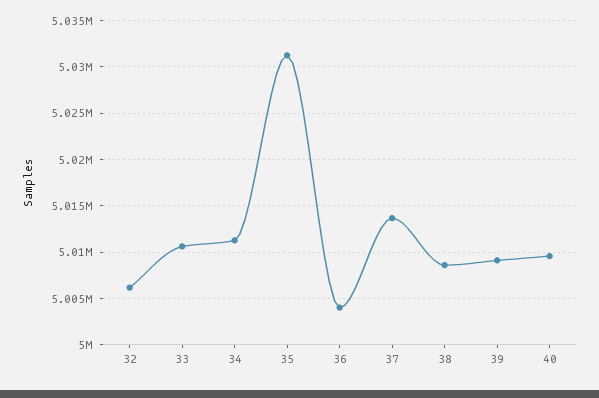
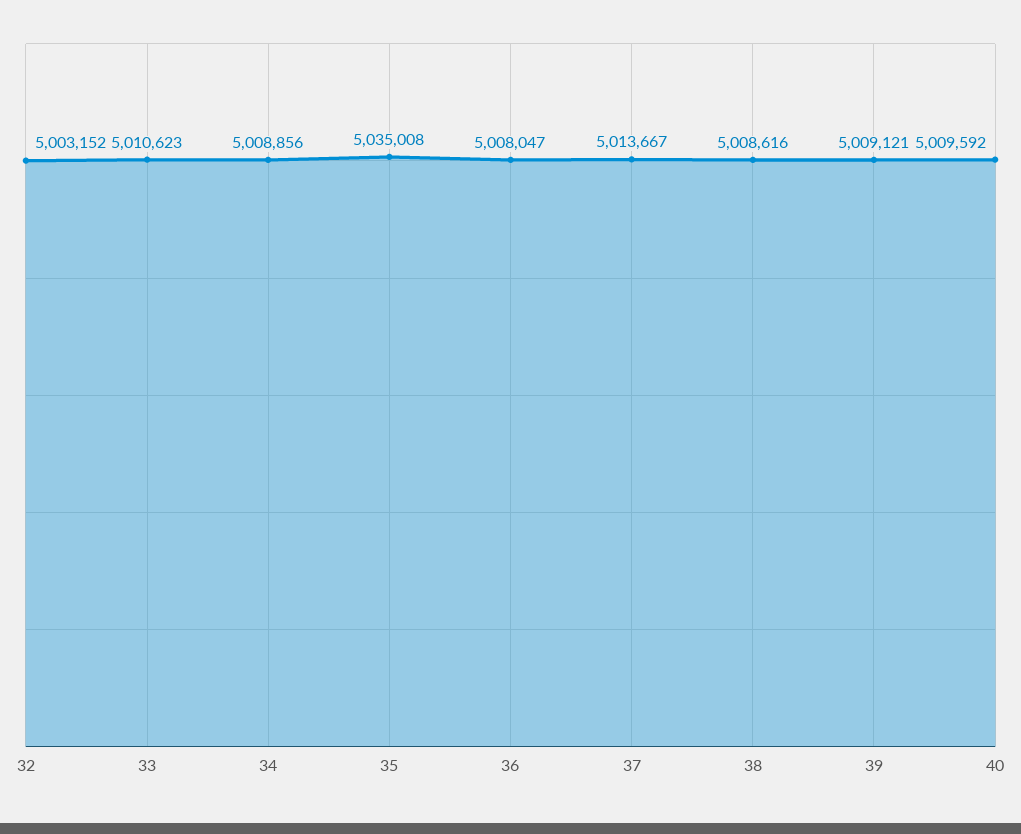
32: 5006000 -> 5003152
34: 5011000 -> 5008856
35: 5031000 -> 5035008
36: 5004000 -> 5008047

